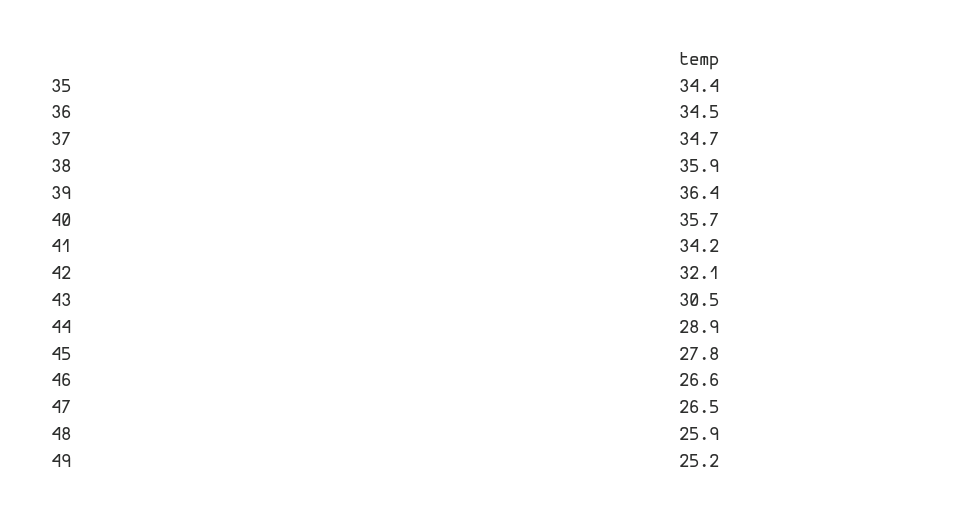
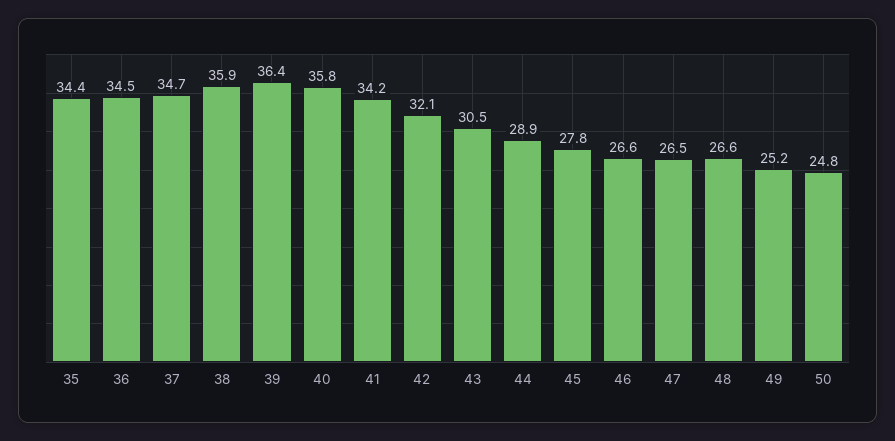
40: 35.7 -> 35.8
48: 25.9 -> 26.6
50: none -> 24.8

